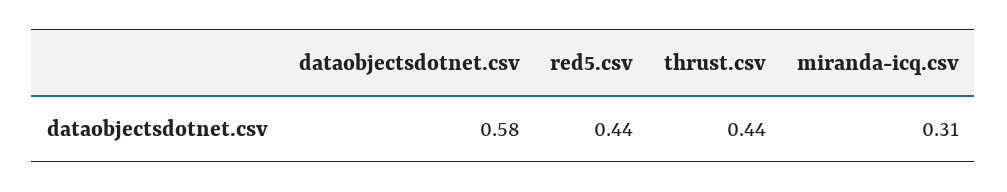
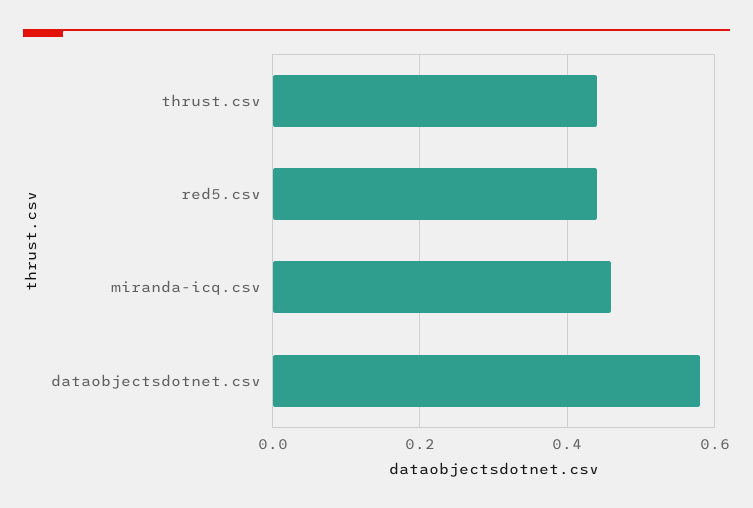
miranda-icq.csv: 0.31 -> 0.45

